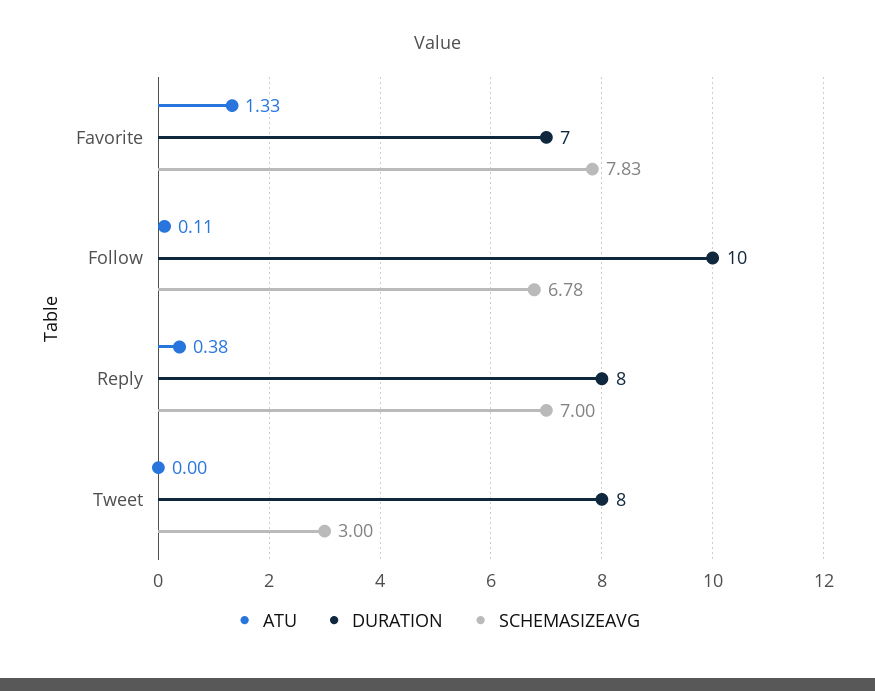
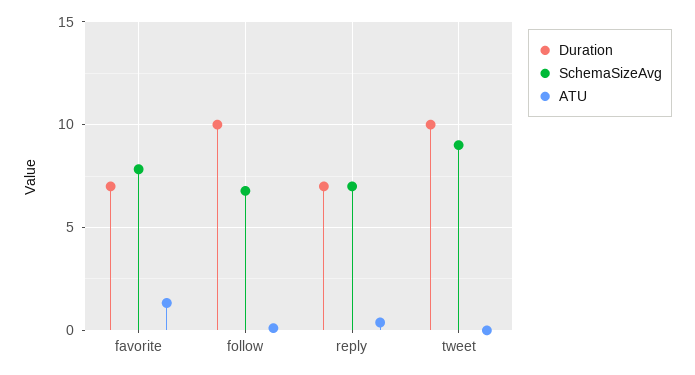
DURATION, Reply: 8 -> 7
DURATION, Tweet: 8 -> 10
SCHEMASIZEAVG, Tweet: 3 -> 9

